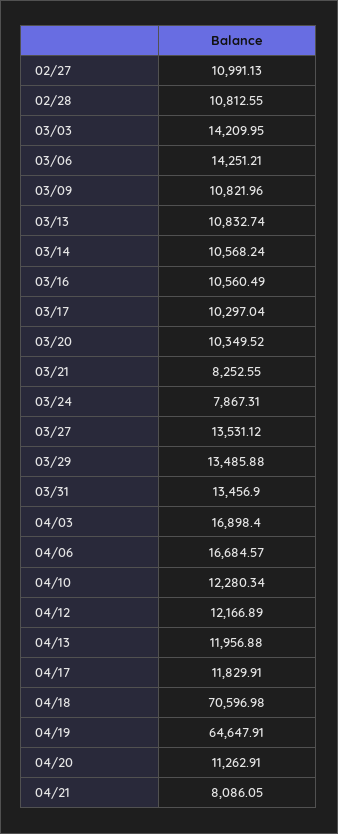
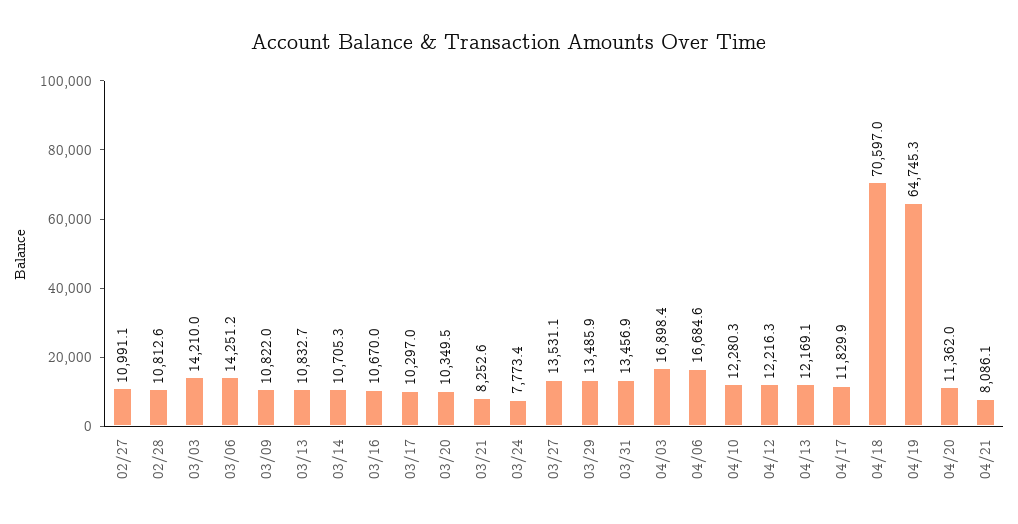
03/14: 10568.24 -> 10705.3
03/16: 10560.49 -> 10670
03/24: 7867.31 -> 7773.4
04/12: 12166.89 -> 12216.3
04/13: 11956.88 -> 12169.1
04/19: 64647.91 -> 64745.3
04/20: 11262.91 -> 11362

